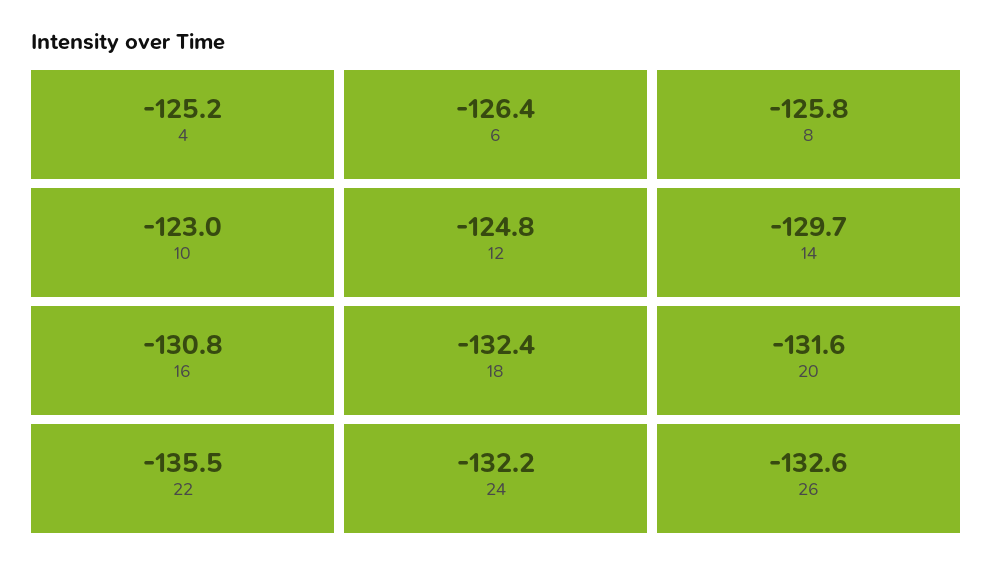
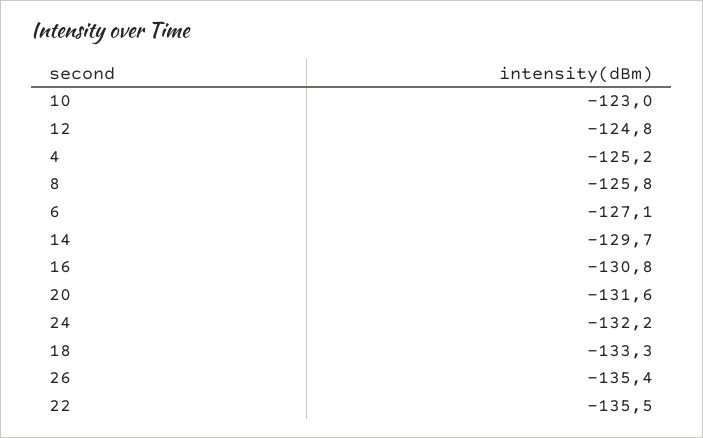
6: -126.4 -> -127.1
18: -132.4 -> -133.3
26: -132.6 -> -135.4

